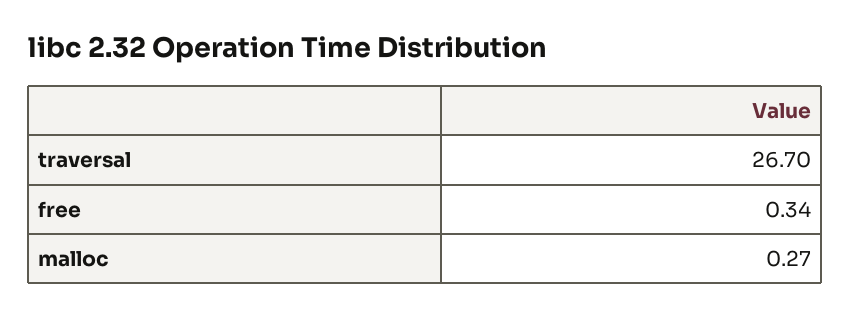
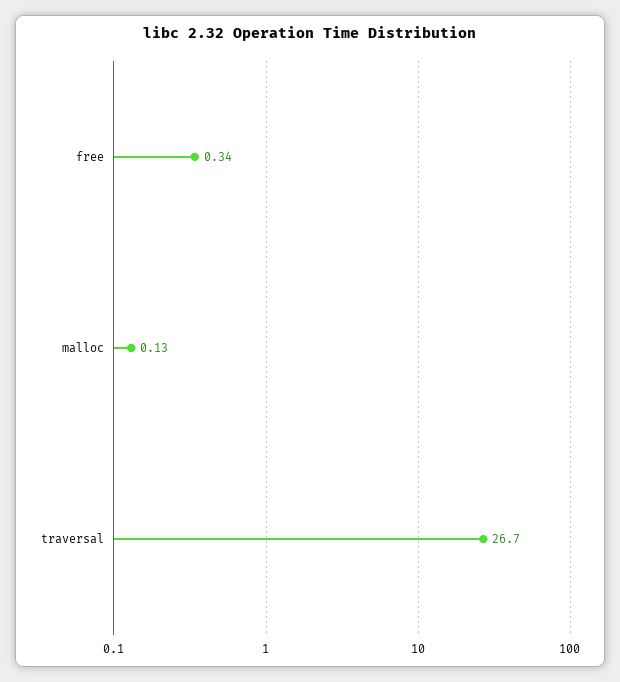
malloc: 0.27 -> 0.13

